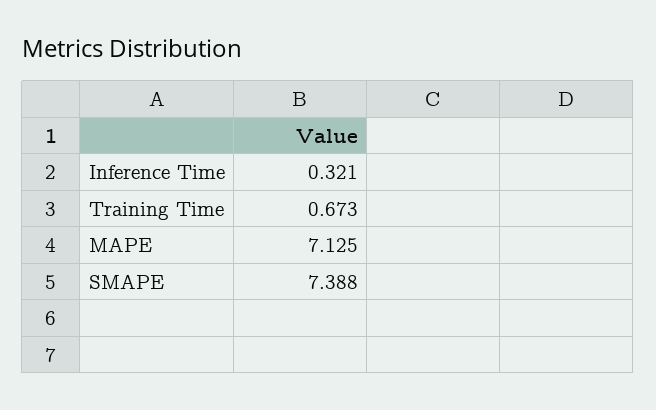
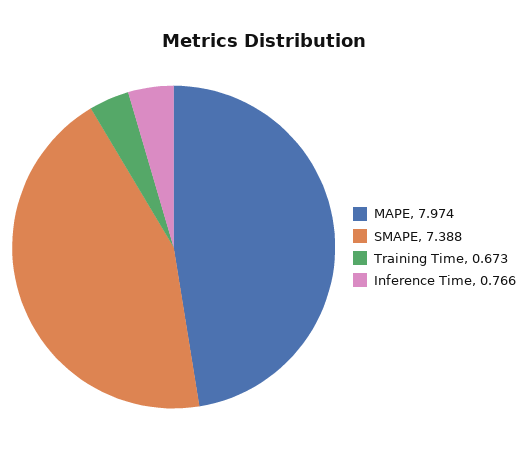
Inference Time: 0.321 -> 0.766
MAPE: 7.125 -> 7.974

